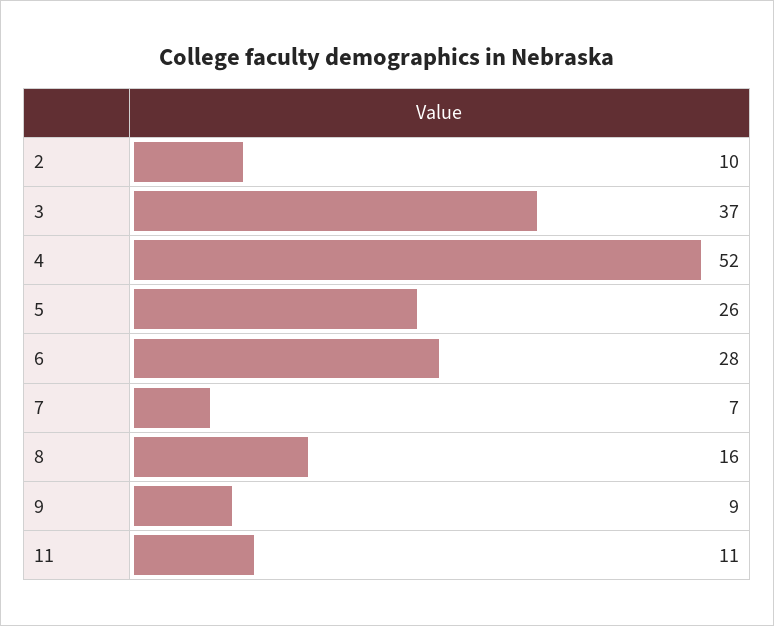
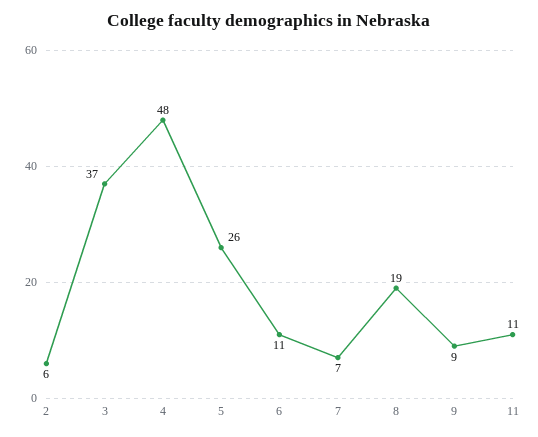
2: 10 -> 6
4: 52 -> 48
6: 28 -> 11
8: 16 -> 19

